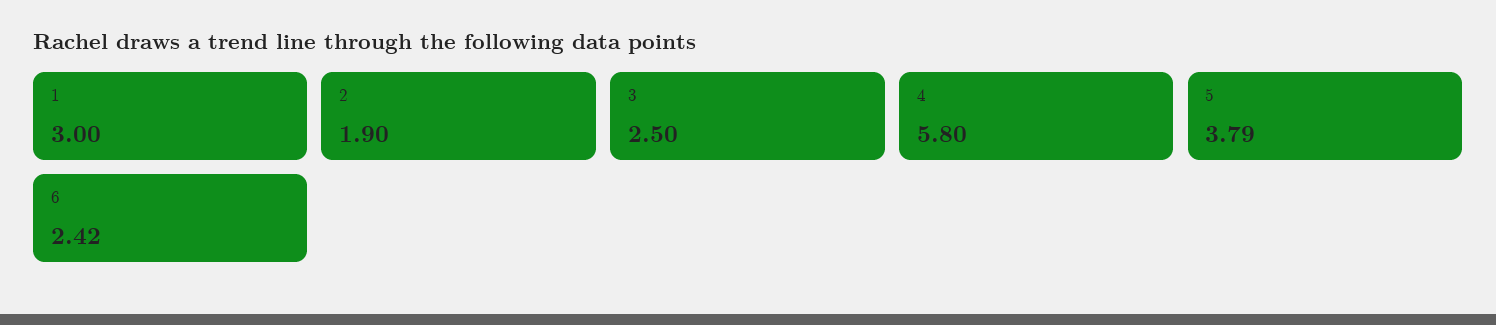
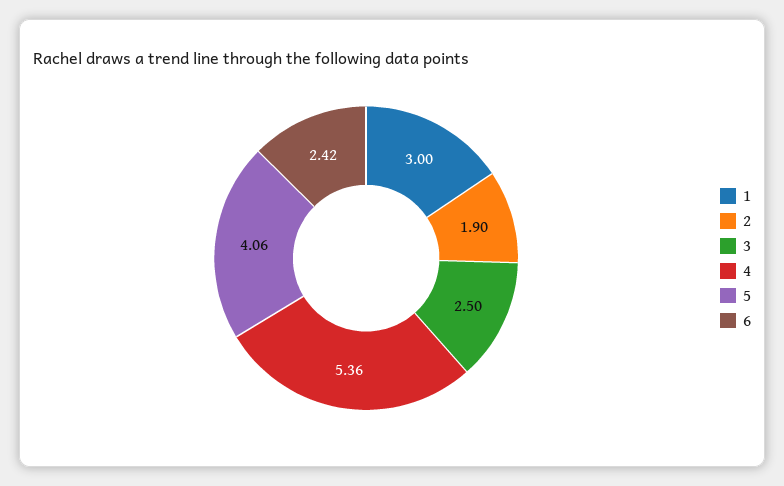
4: 5.8 -> 5.36
5: 3.79 -> 4.06

